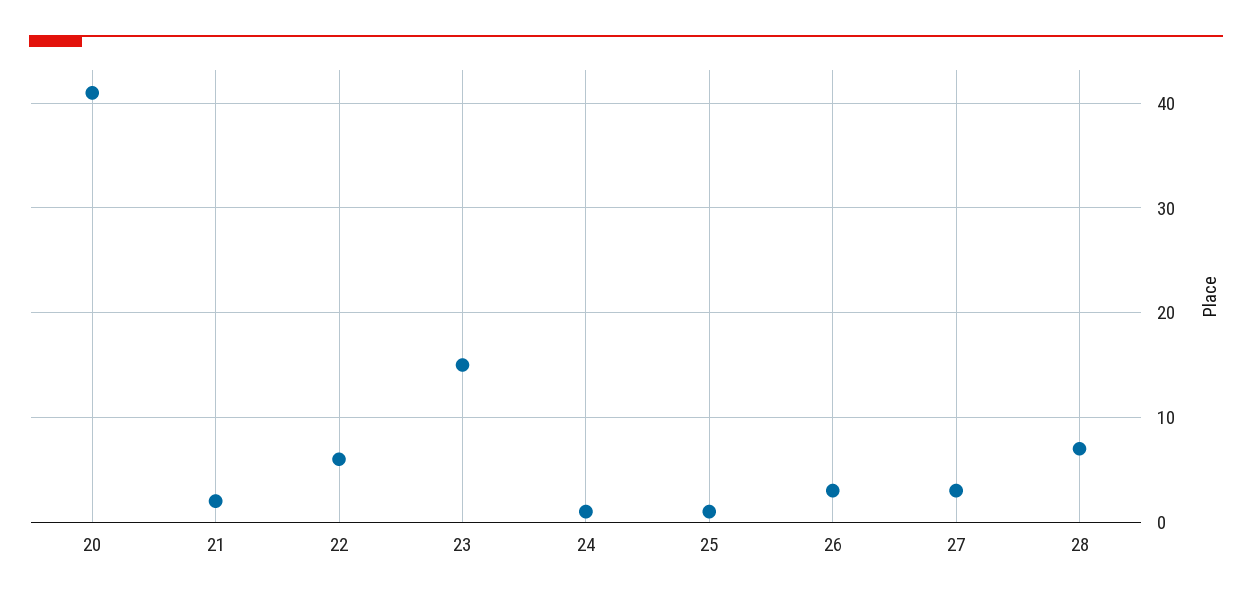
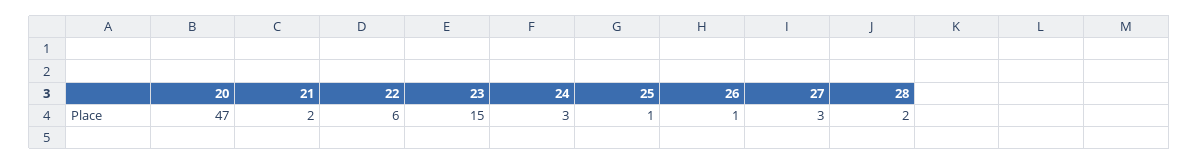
20: 41 -> 47
24: 1 -> 3
26: 3 -> 1
28: 7 -> 2

